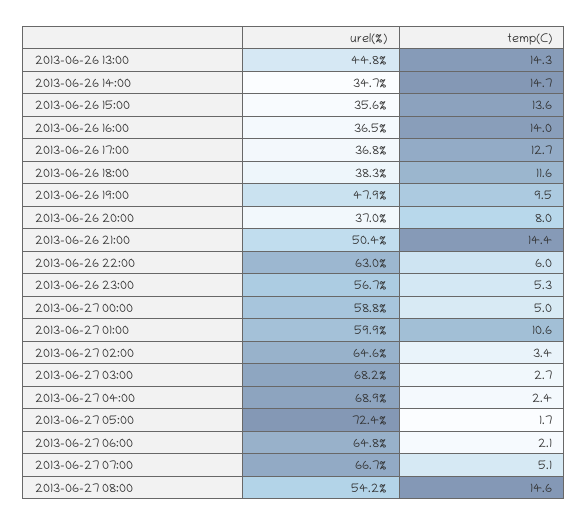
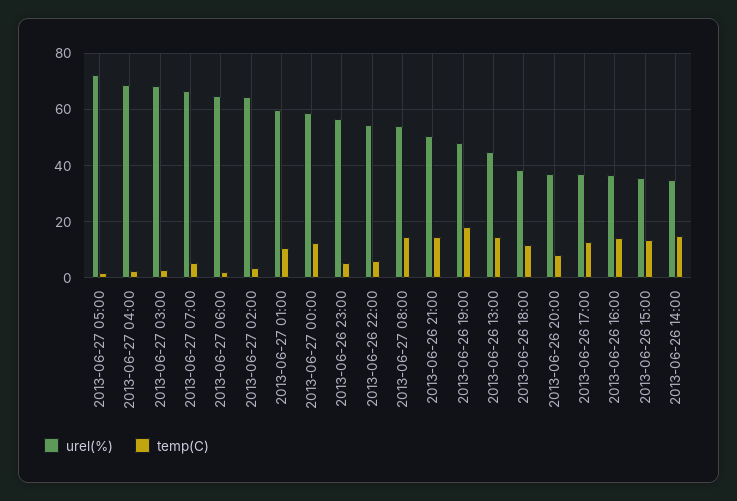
temp(C), 2013-06-26 19:00: 9.5 -> 17.5
urel(%), 2013-06-26 22:00: 63 -> 55
temp(C), 2013-06-27 00:00: 5 -> 12.5

